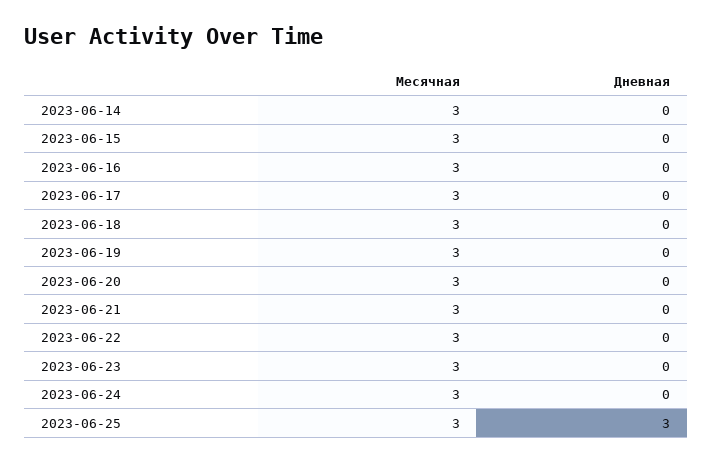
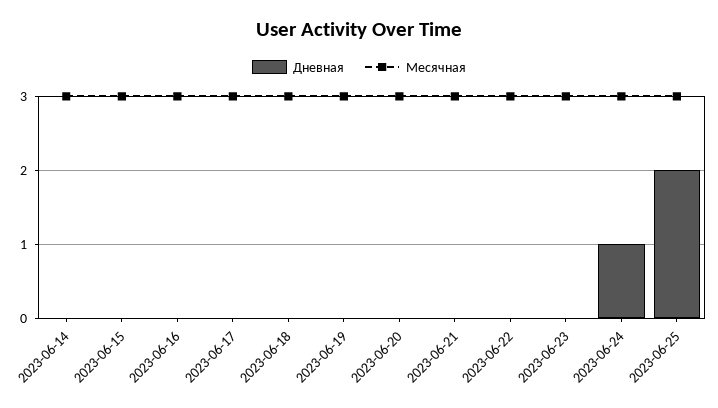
Дневная, 2023-06-24: 0 -> 1
Дневная, 2023-06-25: 3 -> 2

